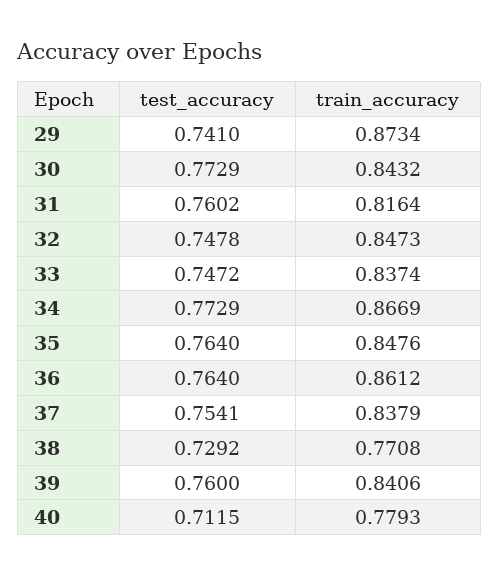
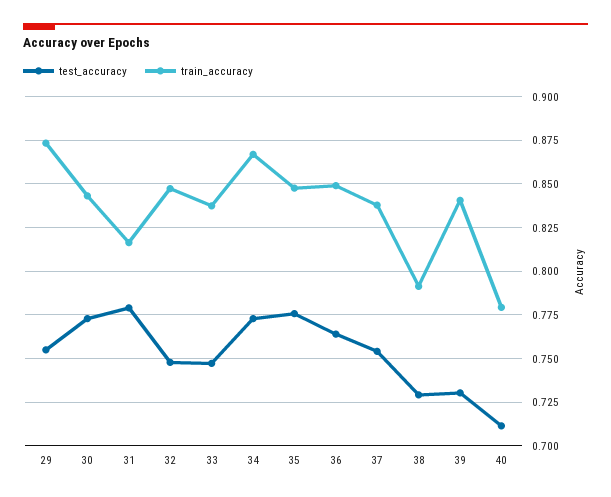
test_accuracy, 29: 0.741 -> 0.755
test_accuracy, 31: 0.7602 -> 0.78
test_accuracy, 35: 0.764 -> 0.775
train_accuracy, 36: 0.8612 -> 0.85
train_accuracy, 38: 0.7708 -> 0.79
test_accuracy, 39: 0.76 -> 0.73

